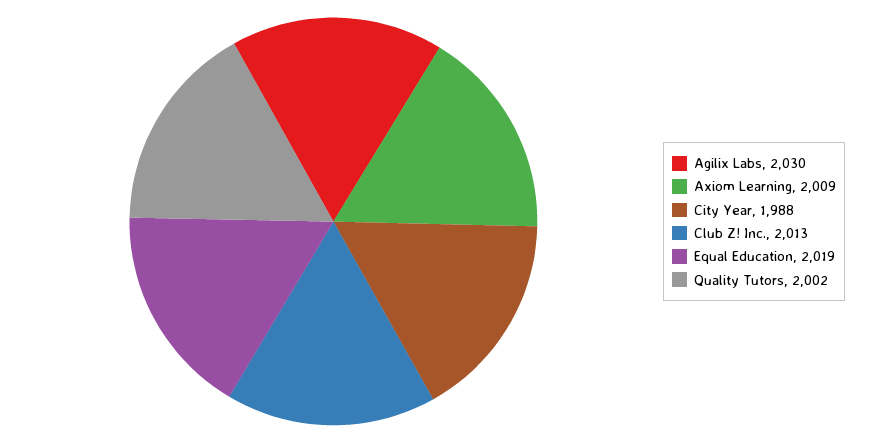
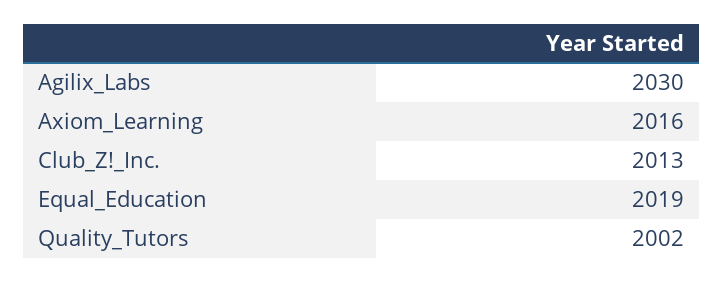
Axiom Learning: 2009 -> 2016
City Year: 1988 -> none

